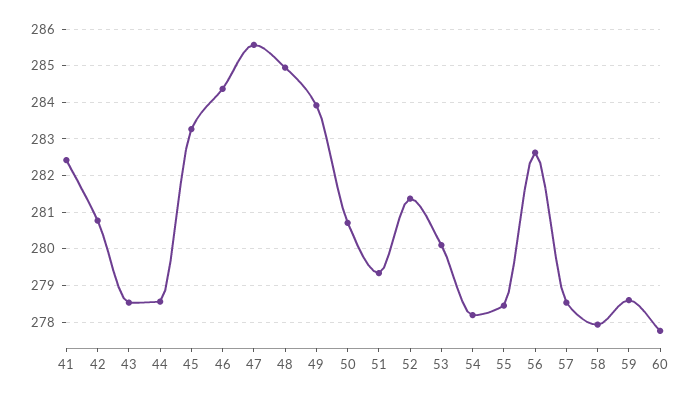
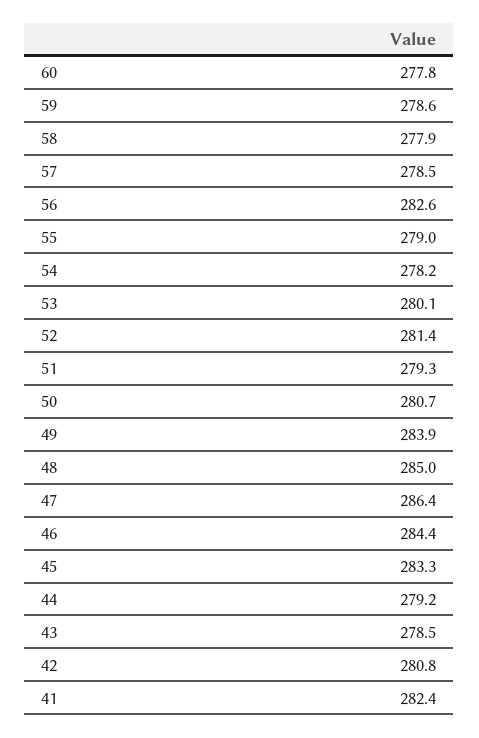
44: 278.6 -> 279.2
47: 285.6 -> 286.4
55: 278.4 -> 279

